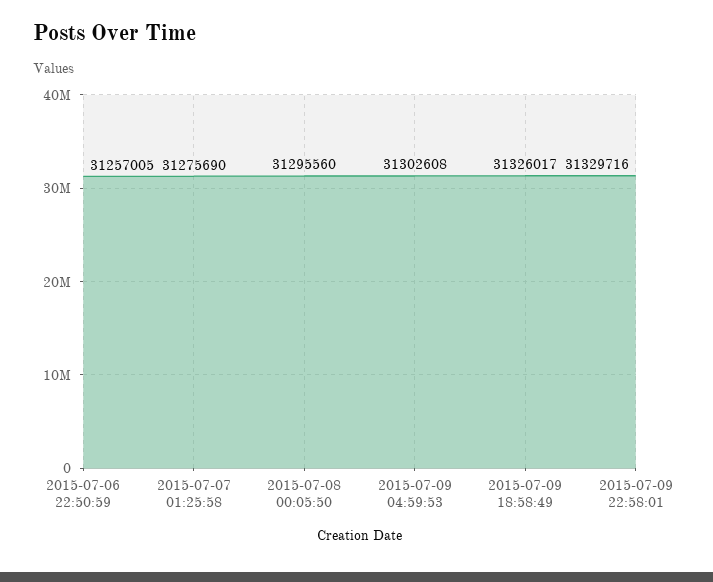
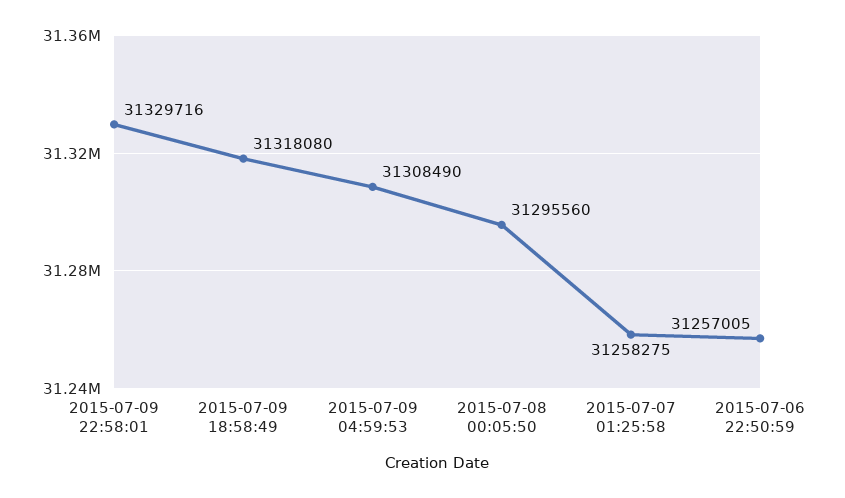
2015-07-07 01:25:58: 31275690 -> 31258275
2015-07-09 04:59:53: 31302608 -> 31308490
2015-07-09 18:58:49: 31326017 -> 31318080

